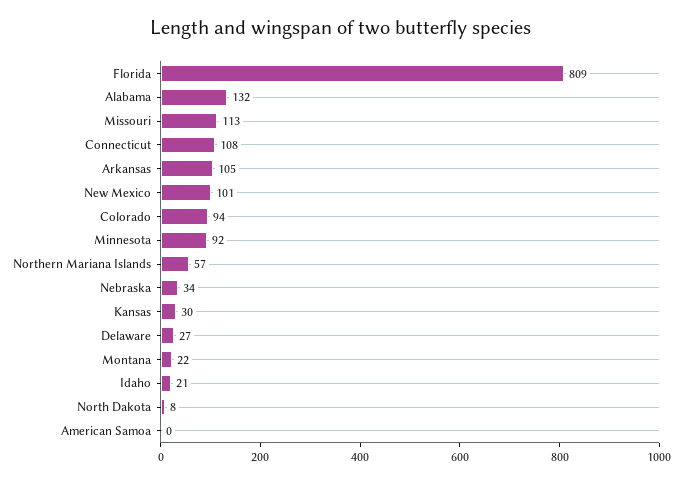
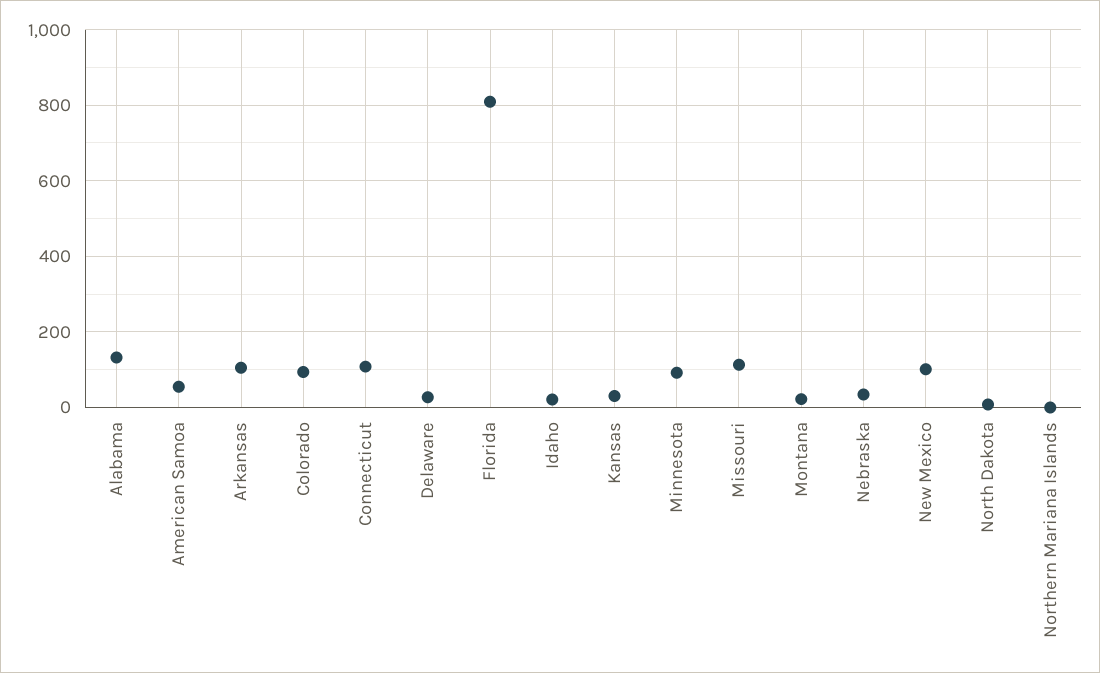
Northern Mariana Islands: 57 -> 0
American Samoa: 0 -> 60

